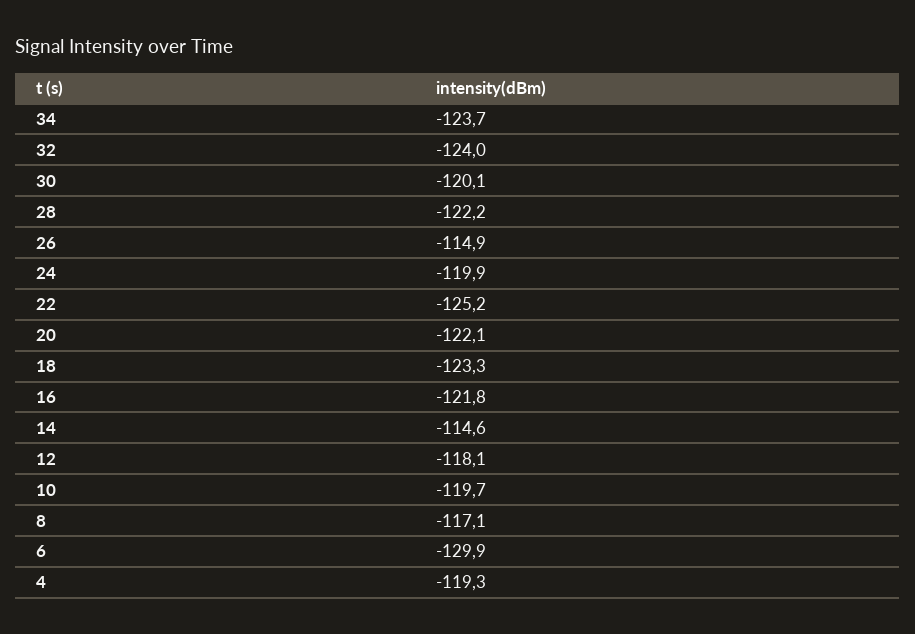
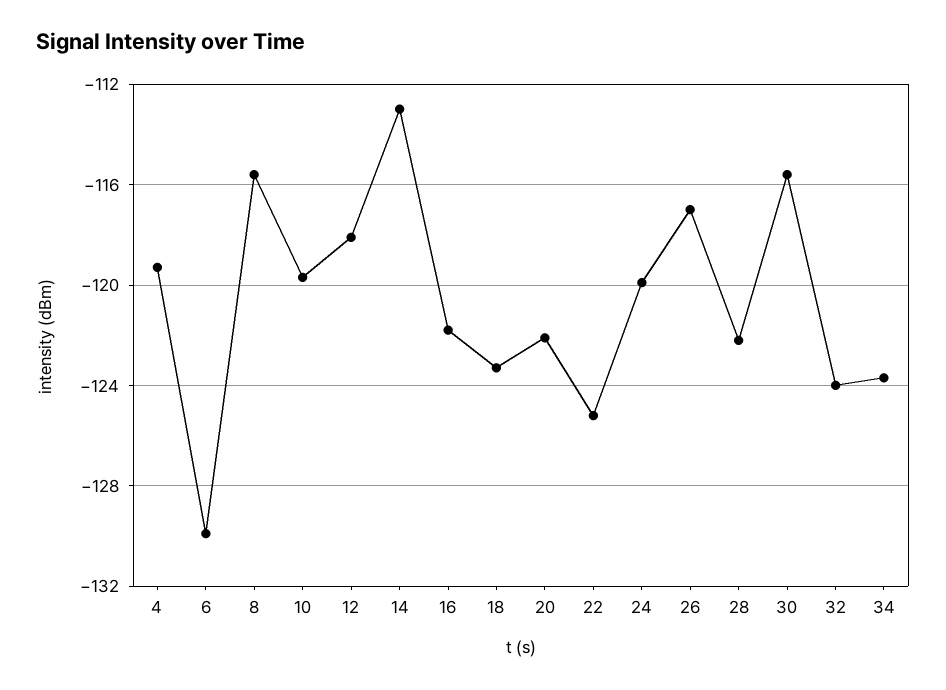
30: -120.1 -> -115.5
26: -114.9 -> -117
14: -114.6 -> -113
8: -117.1 -> -115.5

